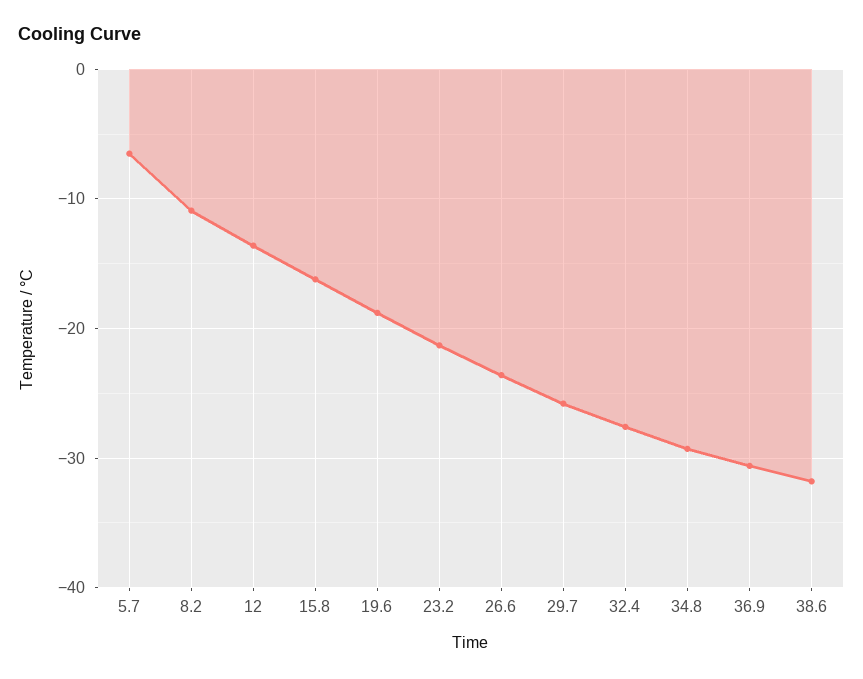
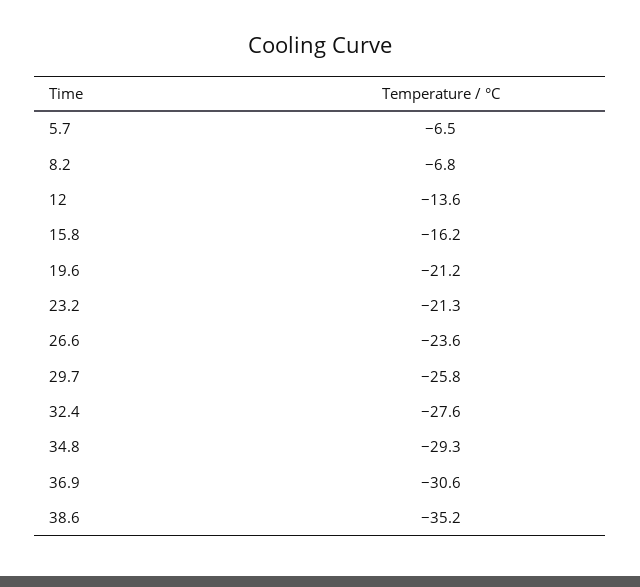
8.2: -11 -> -6.8
19.6: -19 -> -21.2
38.6: -32 -> -35.2

